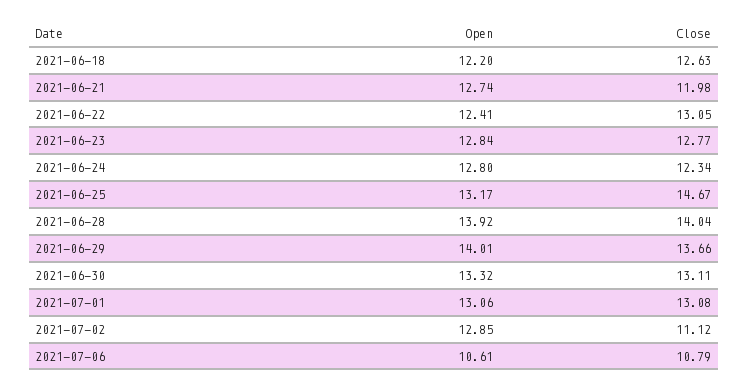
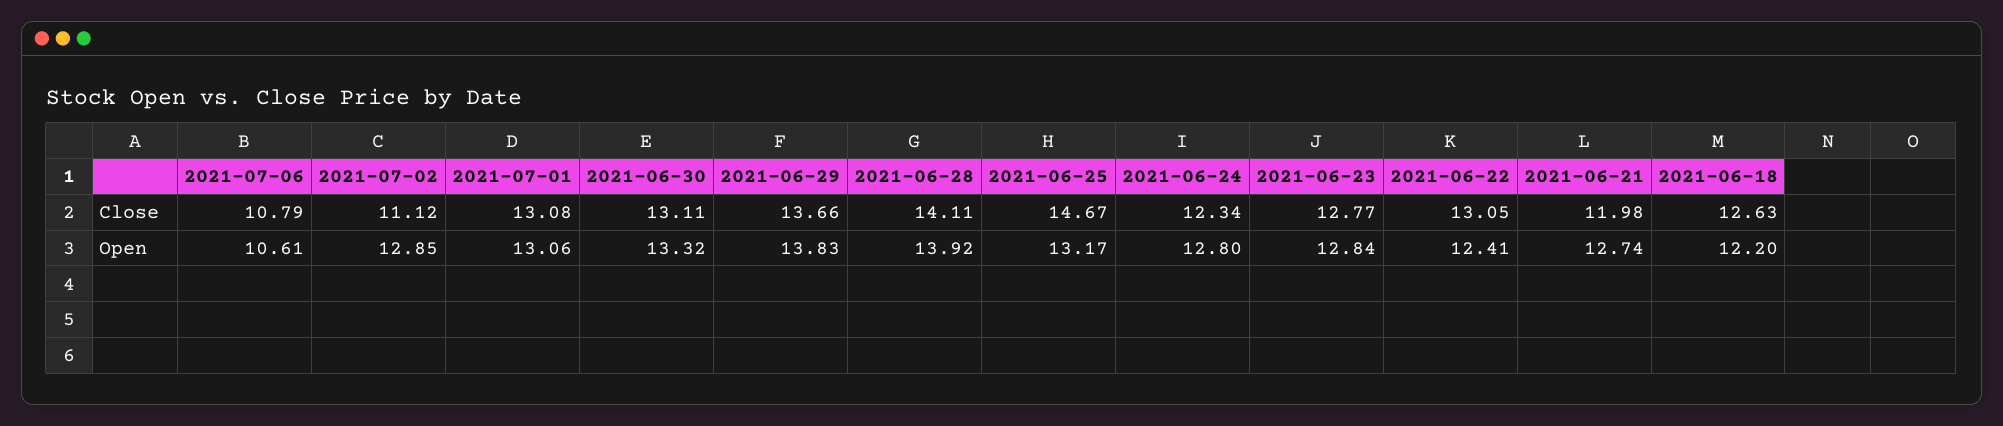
Close, 2021-06-28: 14.04 -> 14.11
Open, 2021-06-29: 14.01 -> 13.83

